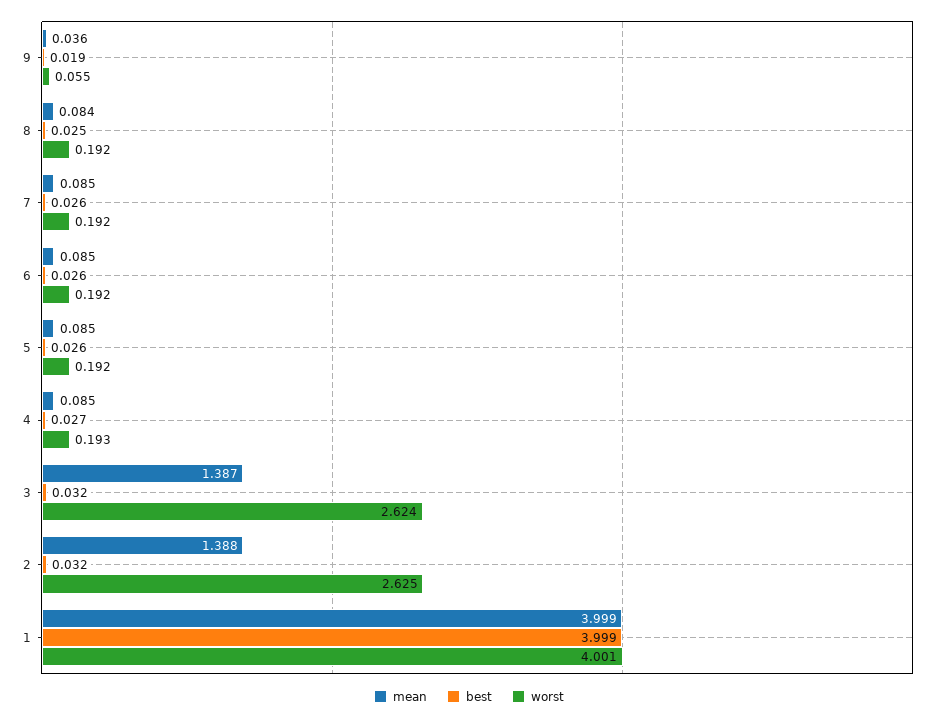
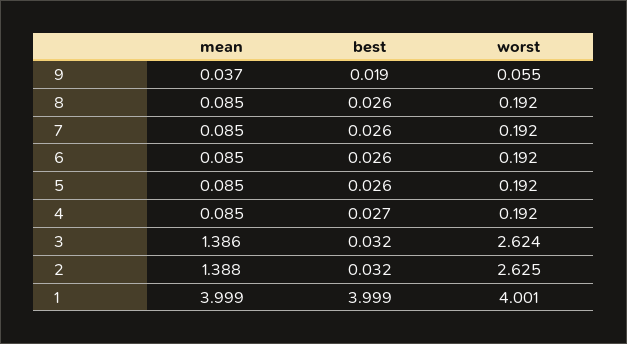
mean, 9: 0.036 -> 0.037
mean, 8: 0.084 -> 0.085
best, 8: 0.025 -> 0.026
worst, 4: 0.193 -> 0.192
mean, 3: 1.387 -> 1.386

